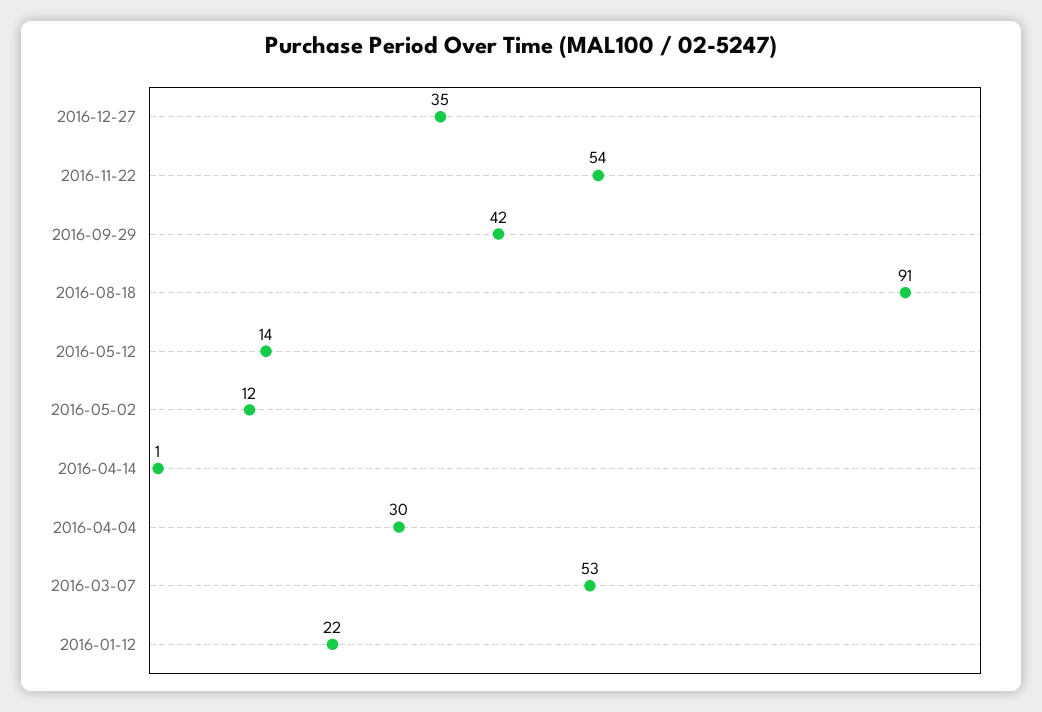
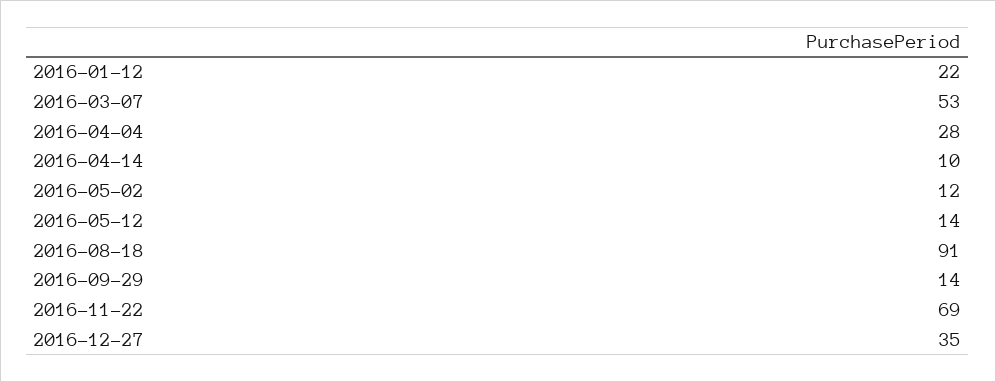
2016-11-22: 54 -> 69
2016-09-29: 42 -> 14
2016-04-14: 1 -> 10
2016-04-04: 30 -> 28

